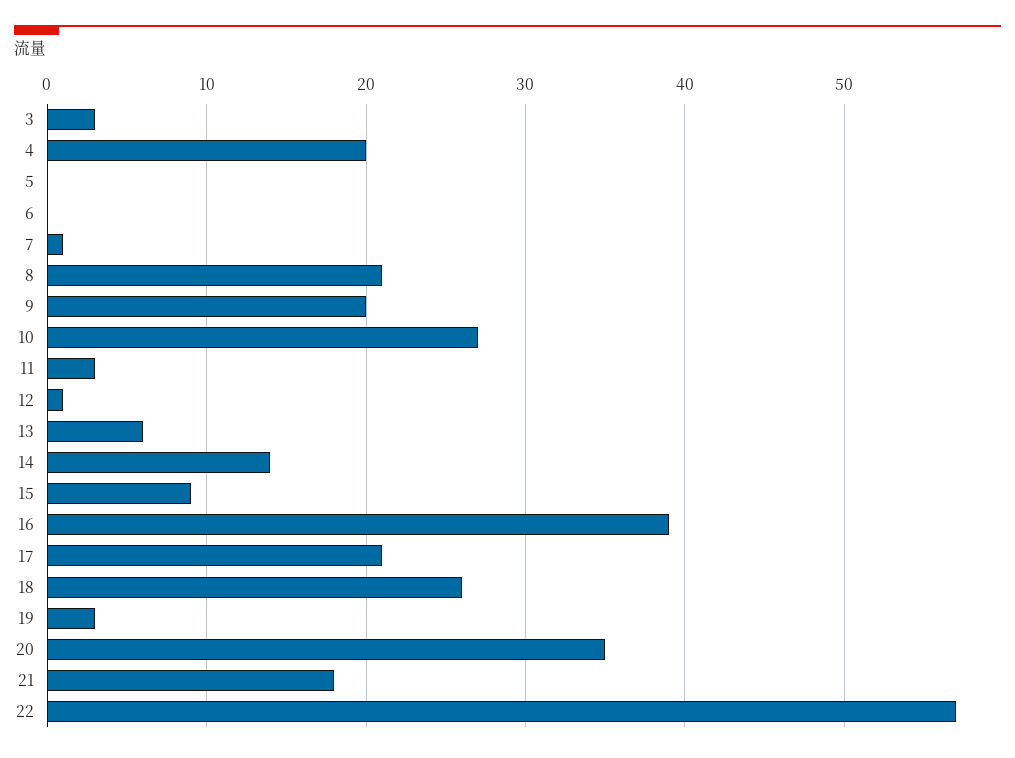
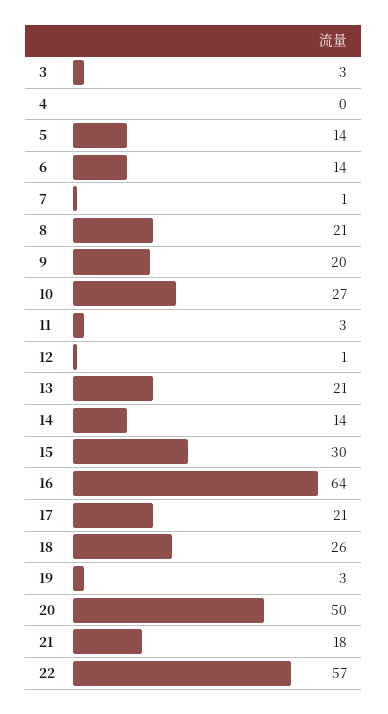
4: 20 -> 0
5: 0 -> 14
6: 0 -> 14
13: 6 -> 21
15: 9 -> 30
16: 39 -> 64
20: 35 -> 50

